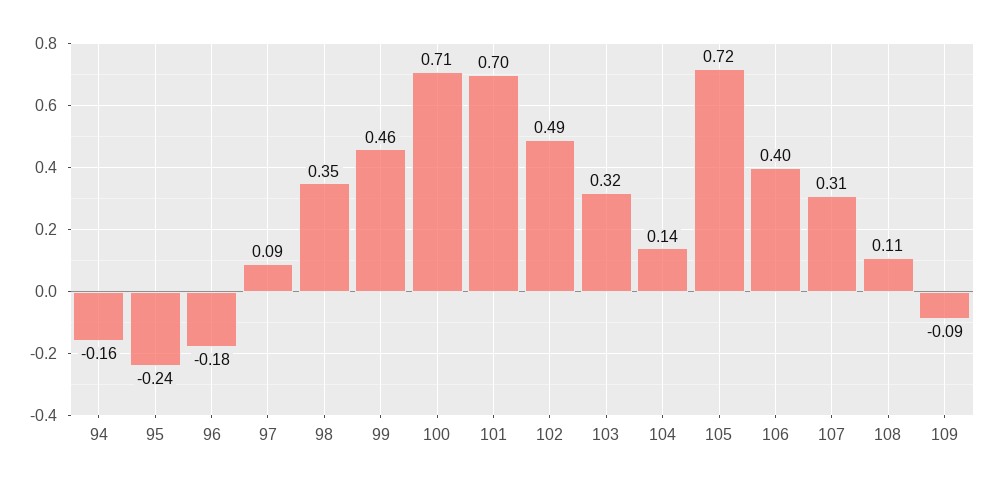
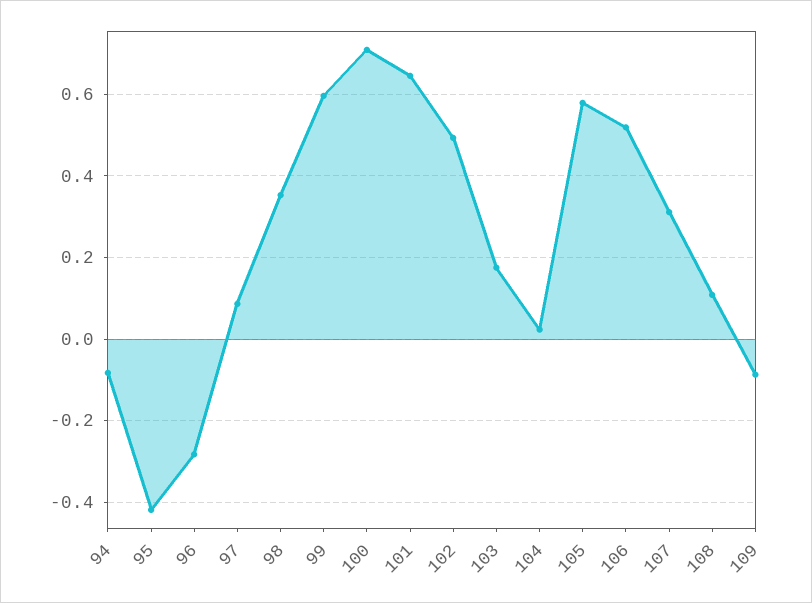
94: -0.16 -> -0.08
95: -0.24 -> -0.42
96: -0.18 -> -0.28
99: 0.46 -> 0.6
101: 0.7 -> 0.64
103: 0.32 -> 0.18
104: 0.14 -> 0.02
105: 0.72 -> 0.58
106: 0.4 -> 0.52

